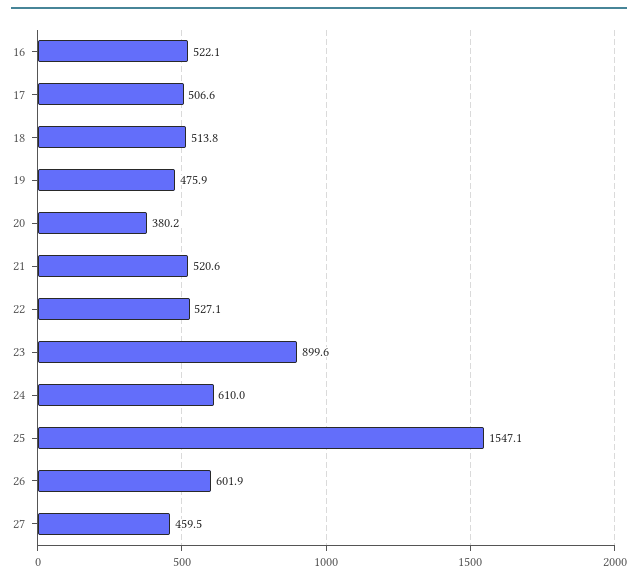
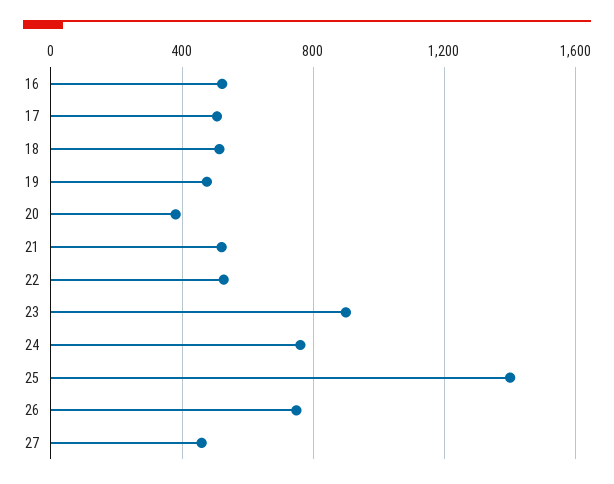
24: 610 -> 750
25: 1547.1 -> 1400
26: 601.9 -> 750

